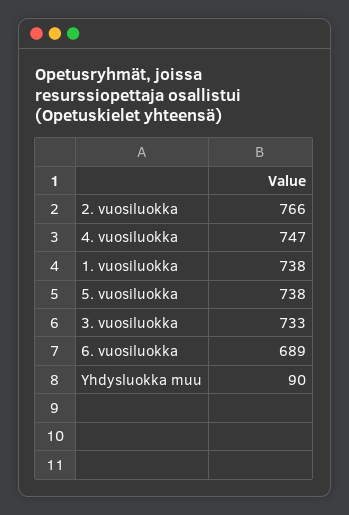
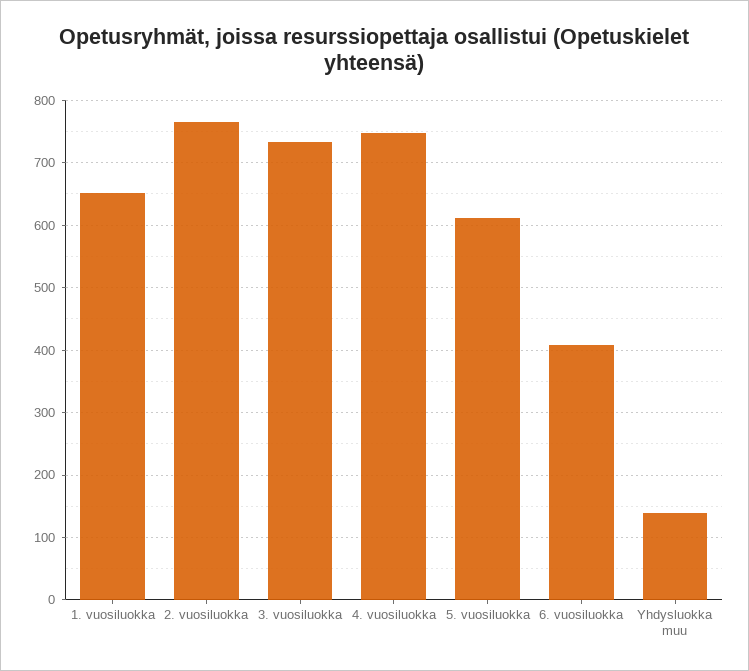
1. vuosiluokka: 738 -> 650
5. vuosiluokka: 738 -> 610
6. vuosiluokka: 689 -> 410
Yhdysluokka muu: 90 -> 140

